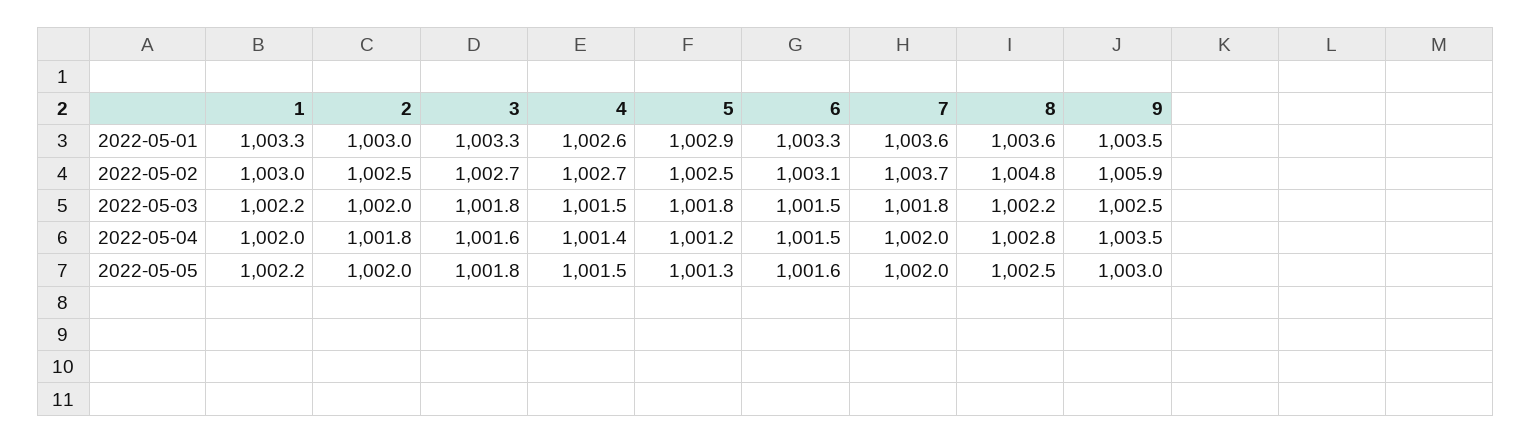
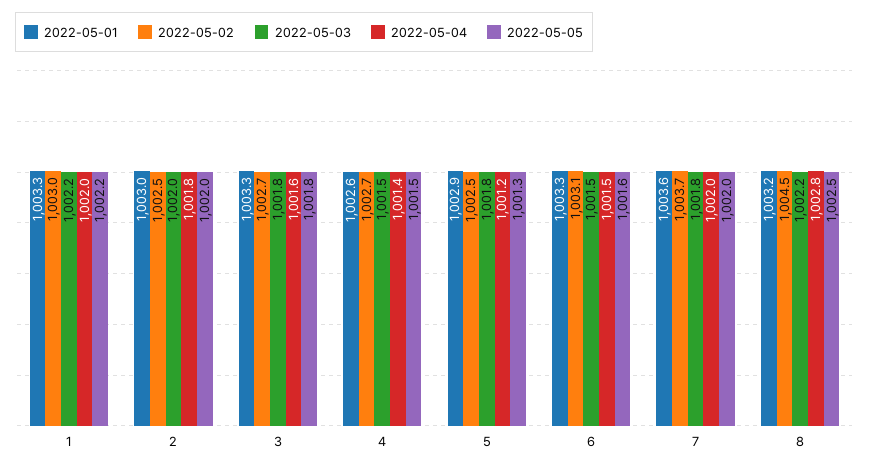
2022-05-01, 8: 1003.6 -> 1003.2
2022-05-01, 9: 1003.5 -> none
2022-05-02, 8: 1004.8 -> 1004.5
2022-05-02, 9: 1005.9 -> none
2022-05-03, 9: 1002.5 -> none
2022-05-04, 9: 1003.5 -> none
2022-05-05, 9: 1003 -> none

